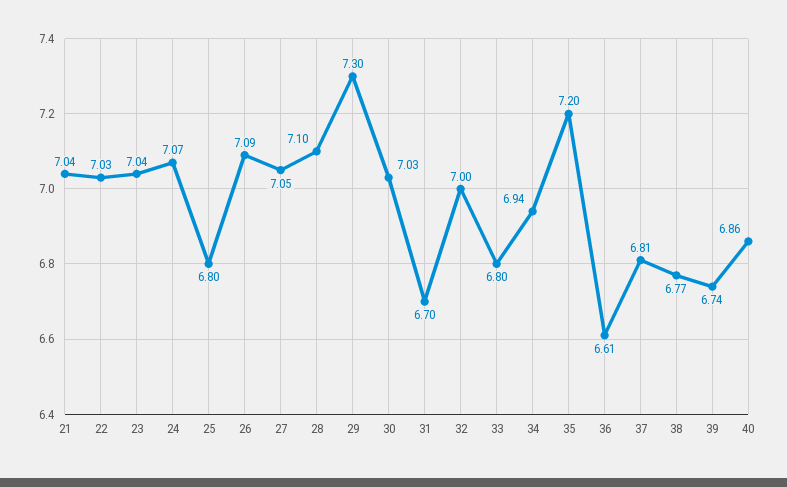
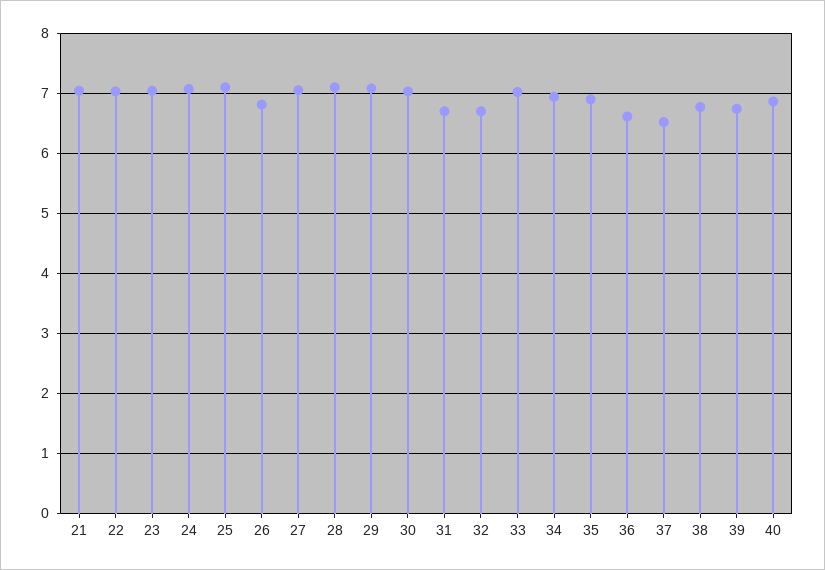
25: 6.8 -> 7.1
26: 7.09 -> 6.8
29: 7.3 -> 7.1
32: 7 -> 6.7
33: 6.8 -> 7
35: 7.2 -> 6.9
37: 6.81 -> 6.5

